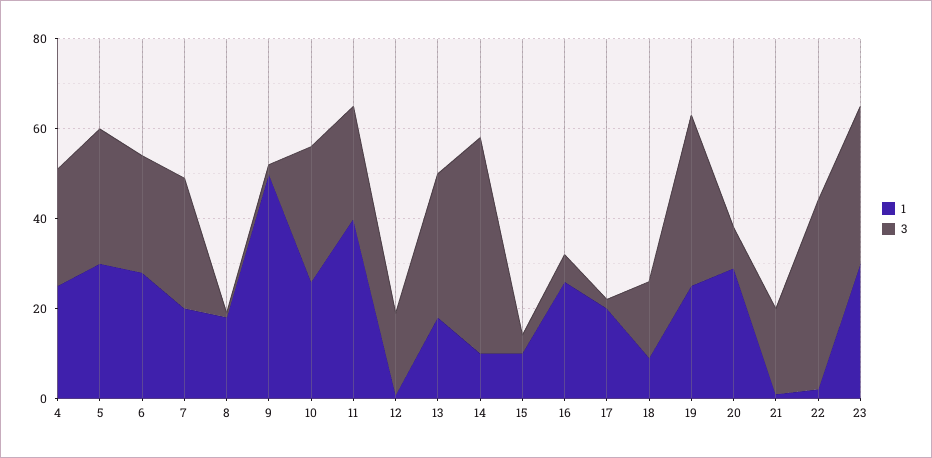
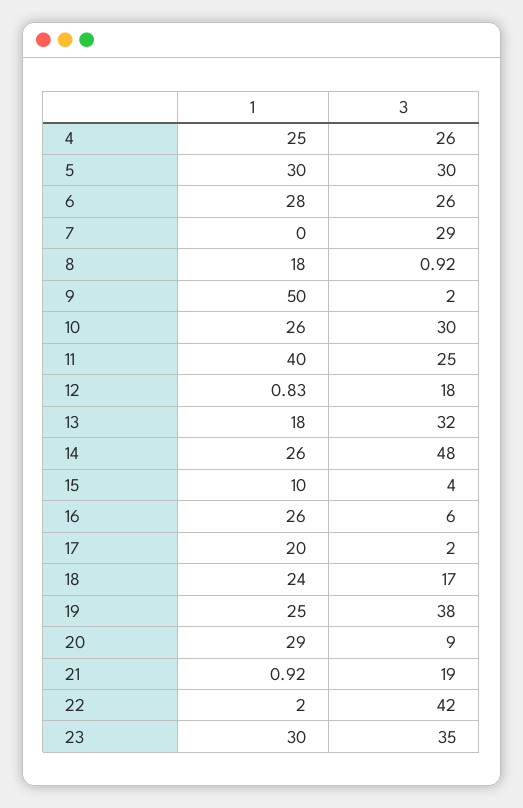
1, 7: 20 -> 0
1, 14: 10 -> 26
1, 18: 10 -> 24

